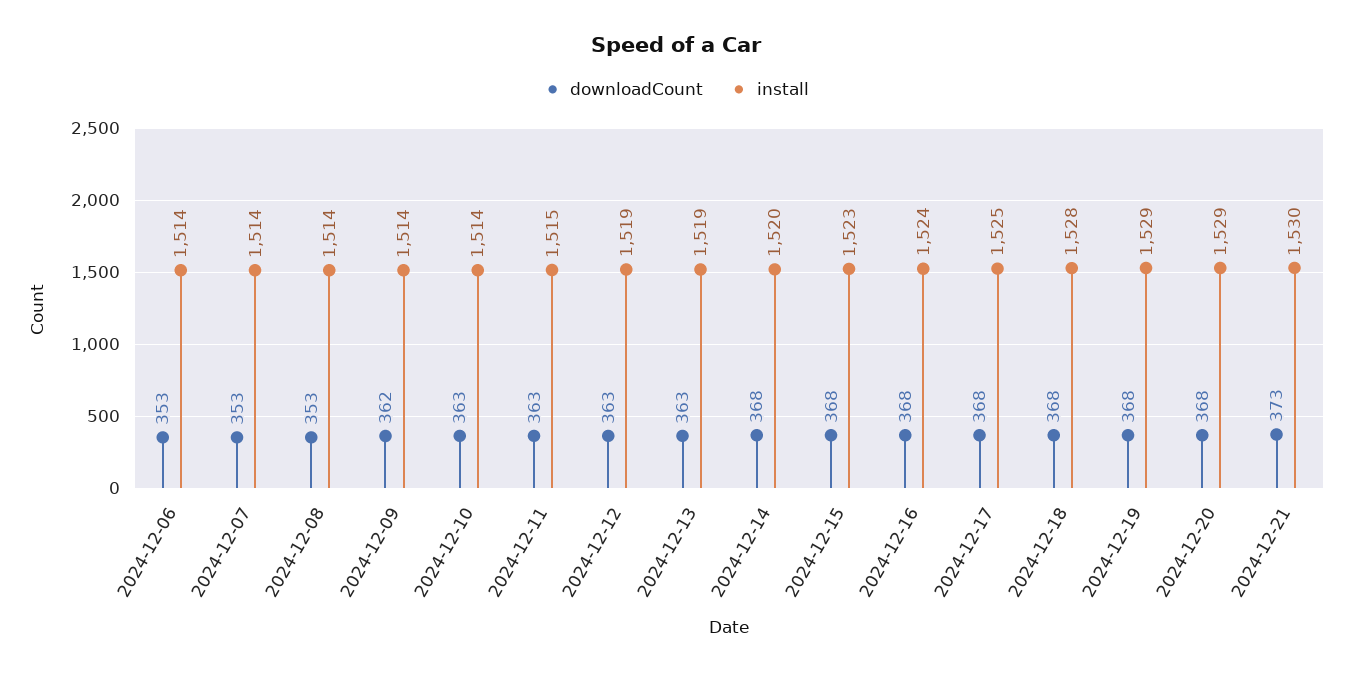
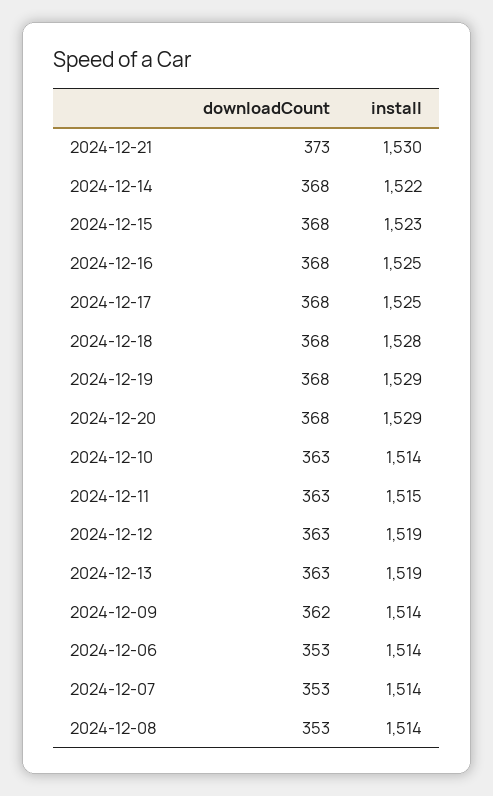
install, 2024-12-14: 1520 -> 1522
install, 2024-12-16: 1524 -> 1525

